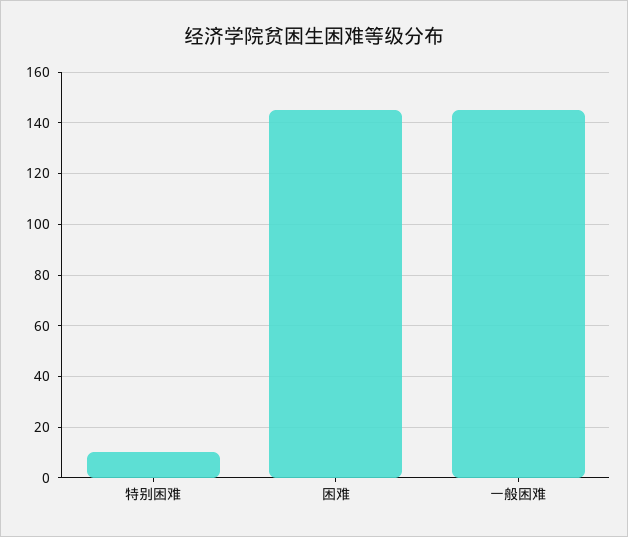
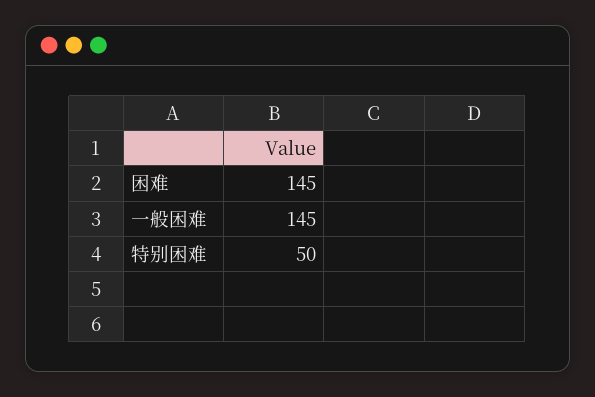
特别困难: 10 -> 50

